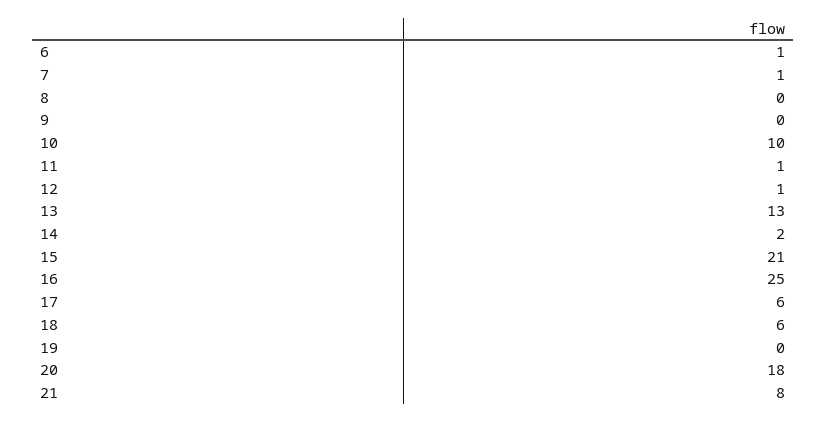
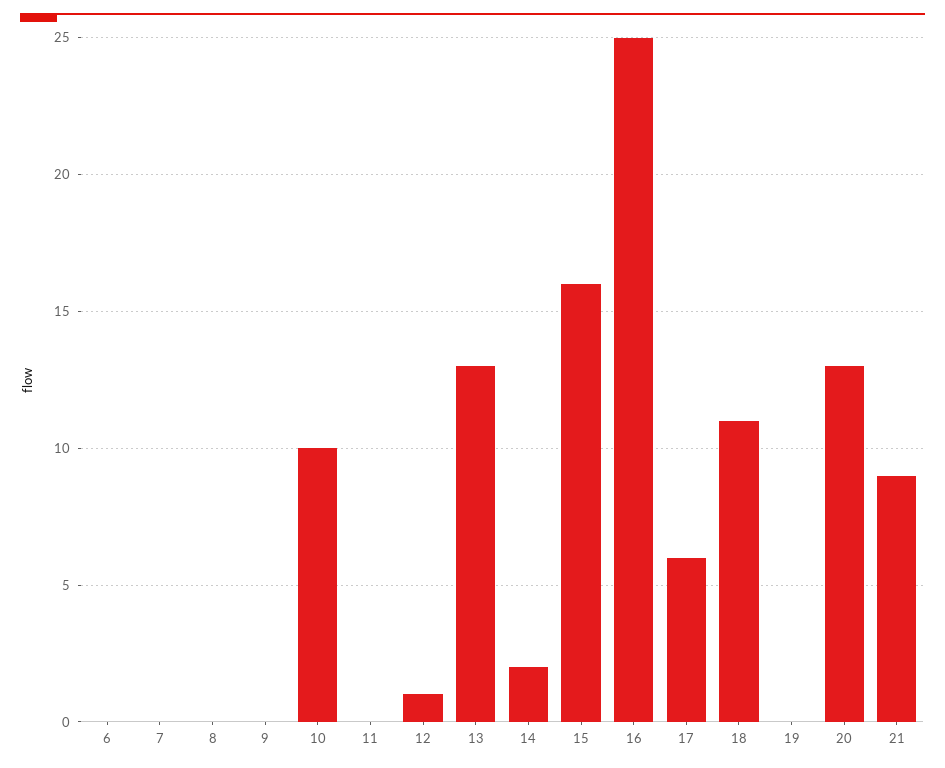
6: 1 -> 0
7: 1 -> 0
11: 1 -> 0
15: 21 -> 16
18: 6 -> 11
20: 18 -> 13
21: 8 -> 9

